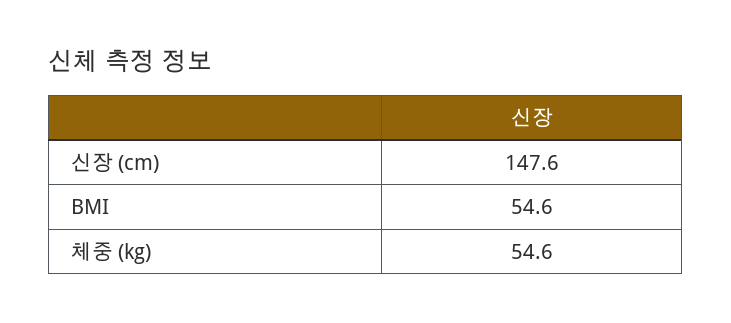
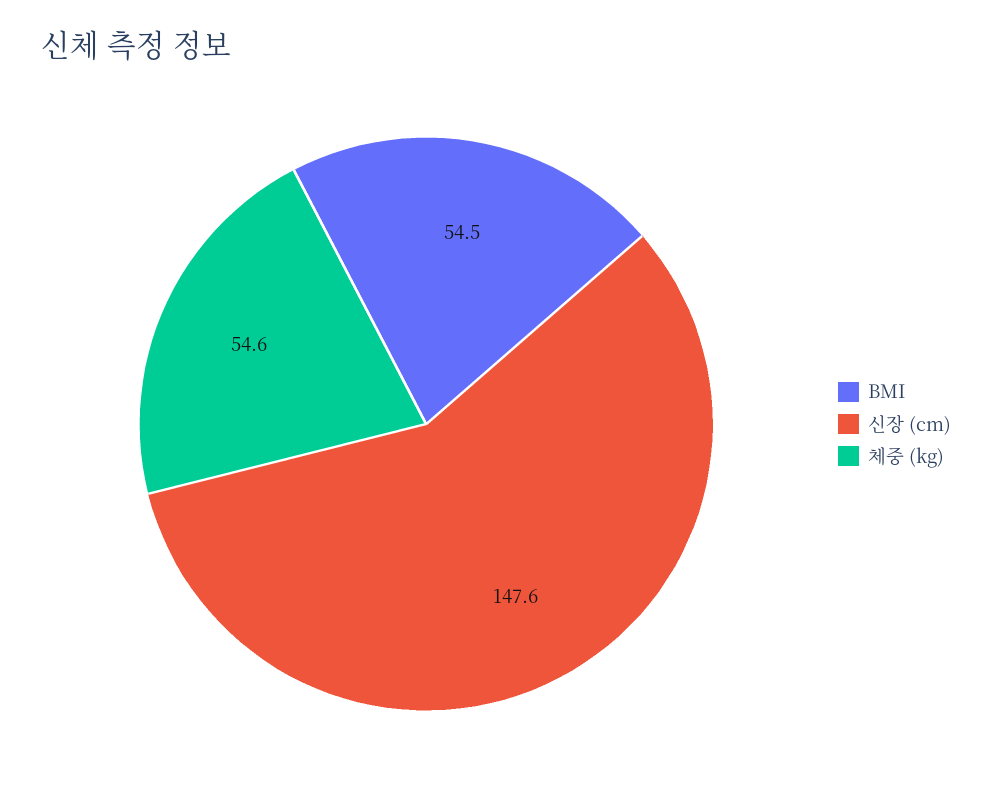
BMI: 54.6 -> 54.5

